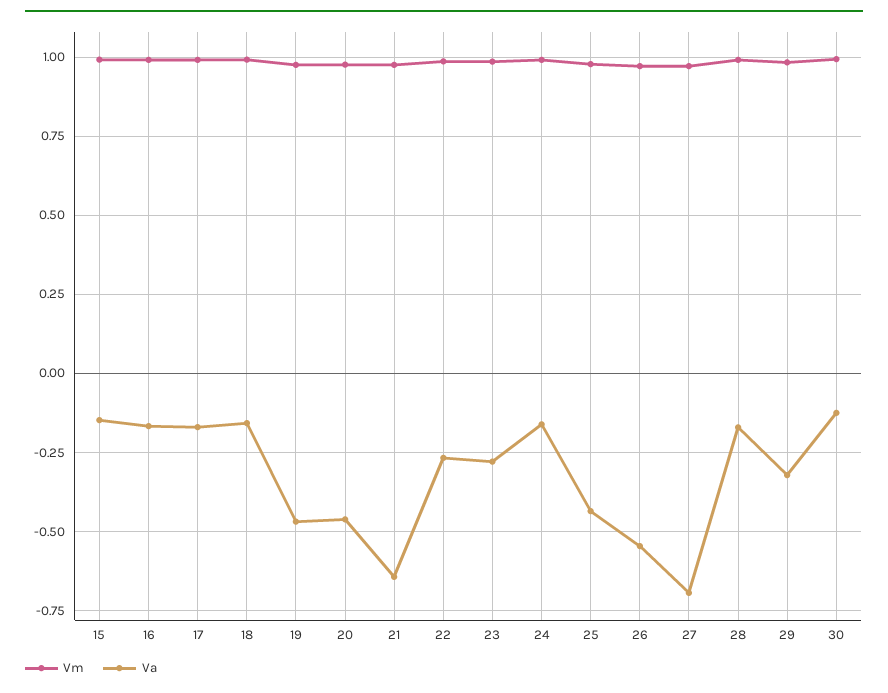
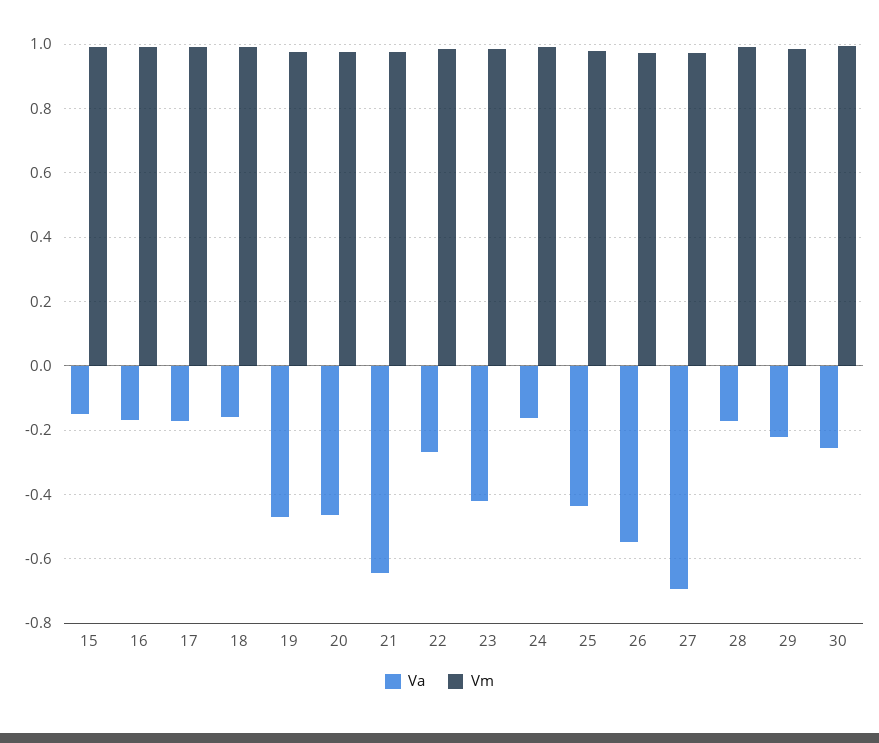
Va, 23: -0.275 -> -0.42
Va, 29: -0.325 -> -0.22
Va, 30: -0.125 -> -0.26

